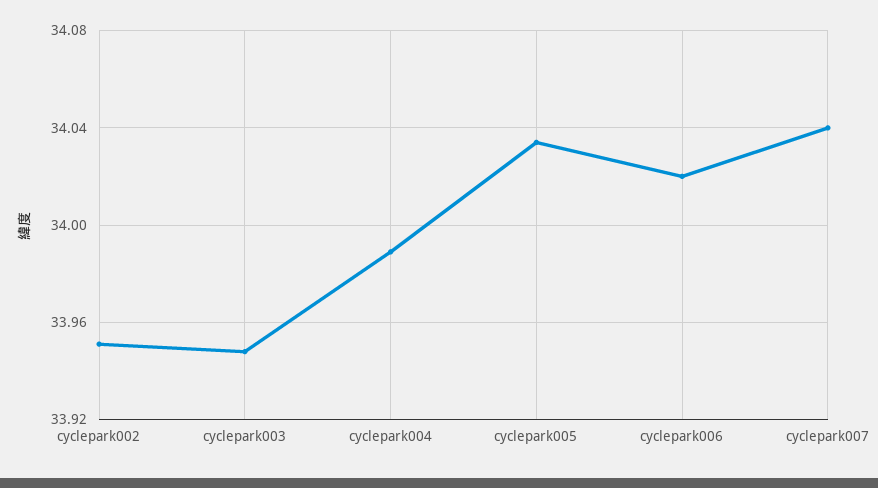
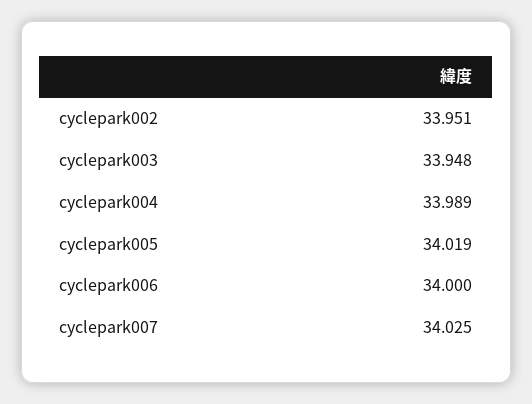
cyclepark005: 34.035 -> 34.019
cyclepark006: 34.02 -> 34
cyclepark007: 34.04 -> 34.025

